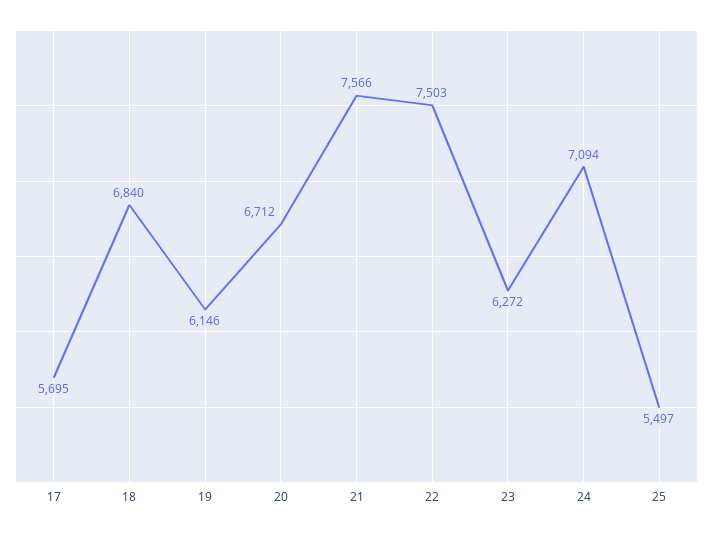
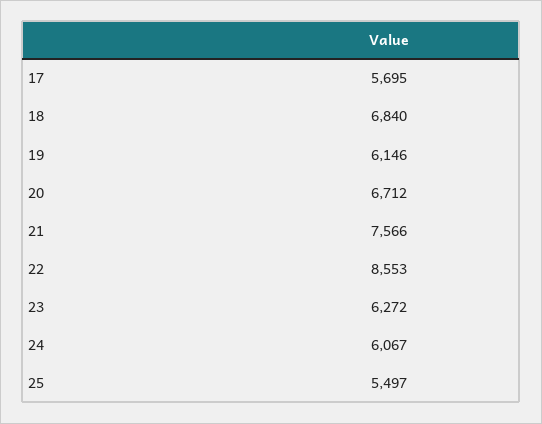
22: 7503 -> 8553
24: 7094 -> 6067

